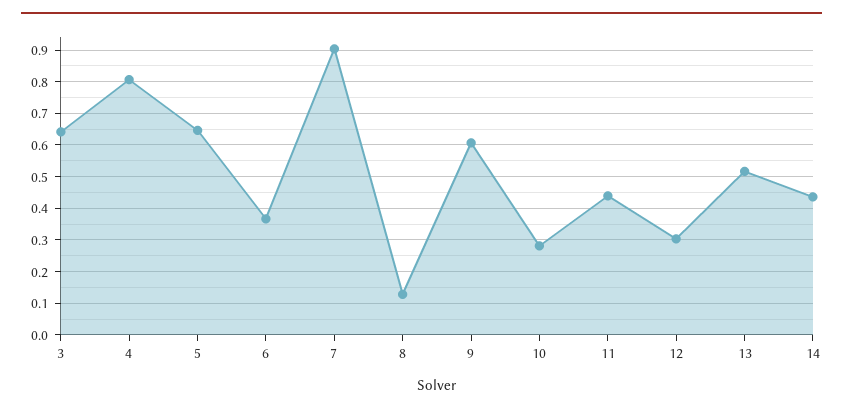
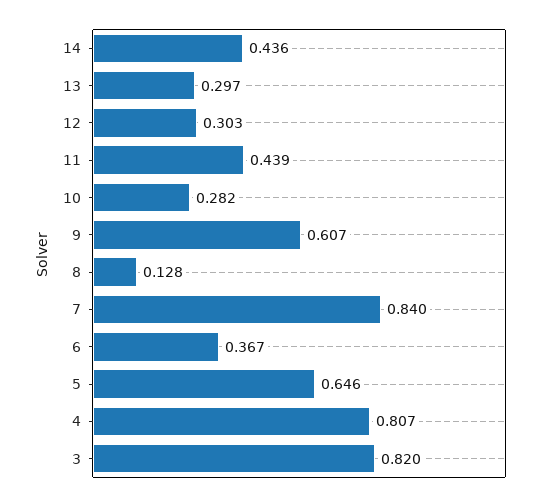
3: 0.64 -> 0.82
7: 0.9 -> 0.84
13: 0.52 -> 0.297

